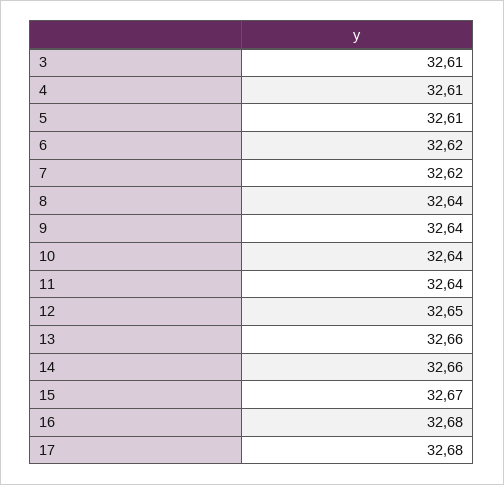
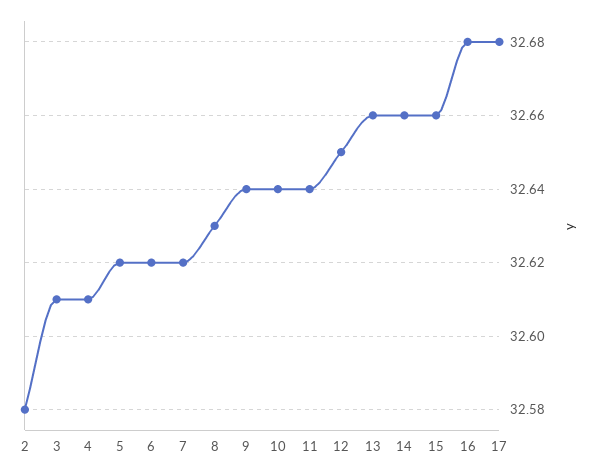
5: 32.61 -> 32.62
8: 32.64 -> 32.63
15: 32.67 -> 32.66
2: none -> 32.58

